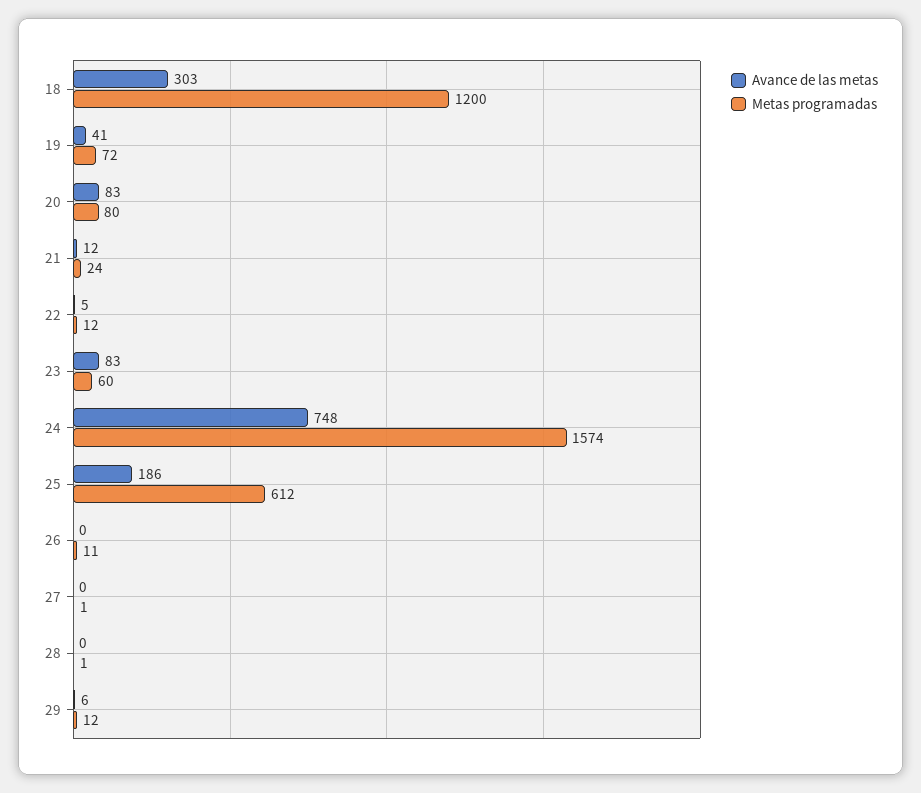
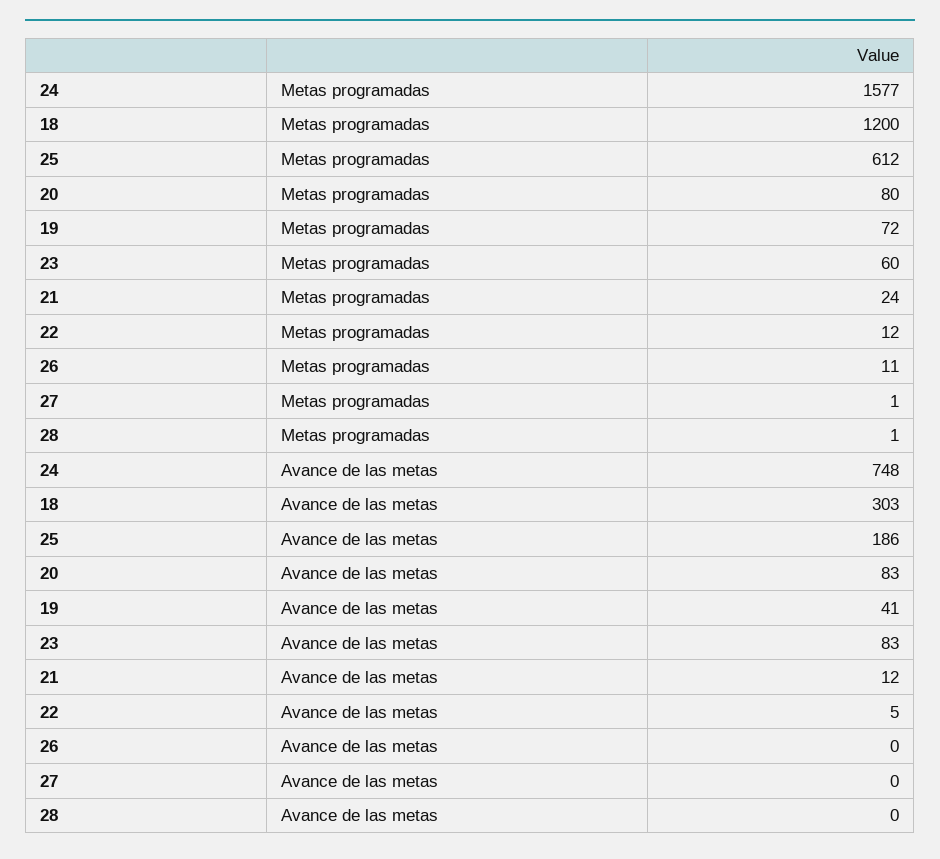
Metas programadas, 24: 1574 -> 1577
Avance de las metas, 29: 6 -> none
Metas programadas, 29: 12 -> none

